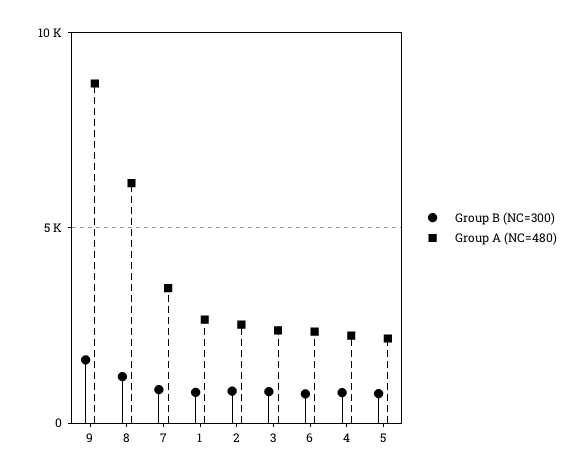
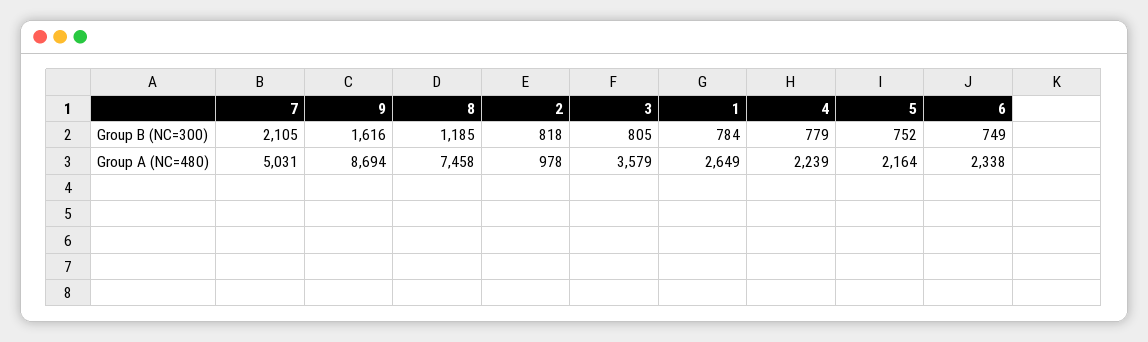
Group A (NC=480), 8: 6000 -> 7458
Group B (NC=300), 7: 1000 -> 2105
Group A (NC=480), 7: 3500 -> 5031
Group A (NC=480), 2: 2500 -> 978
Group A (NC=480), 3: 2500 -> 3579

